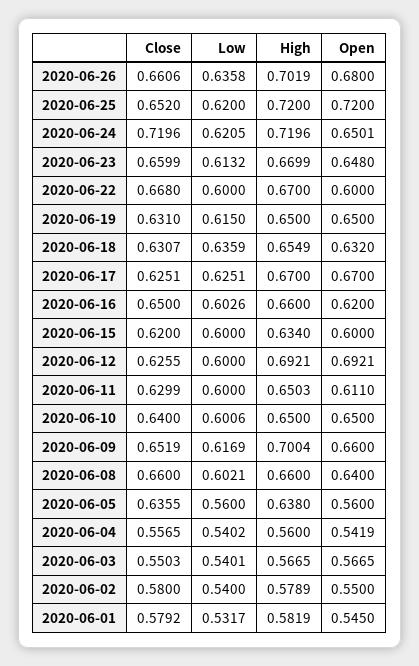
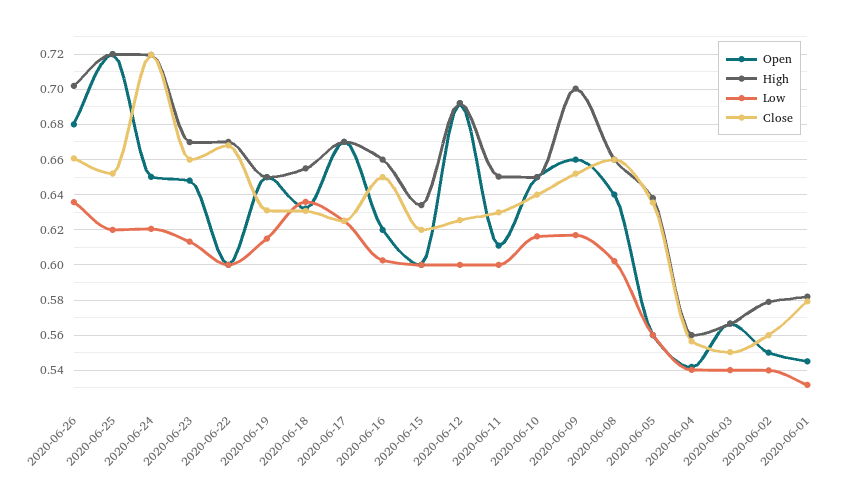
Low, 2020-06-10: 0.6006 -> 0.615
Close, 2020-06-02: 0.58 -> 0.56

